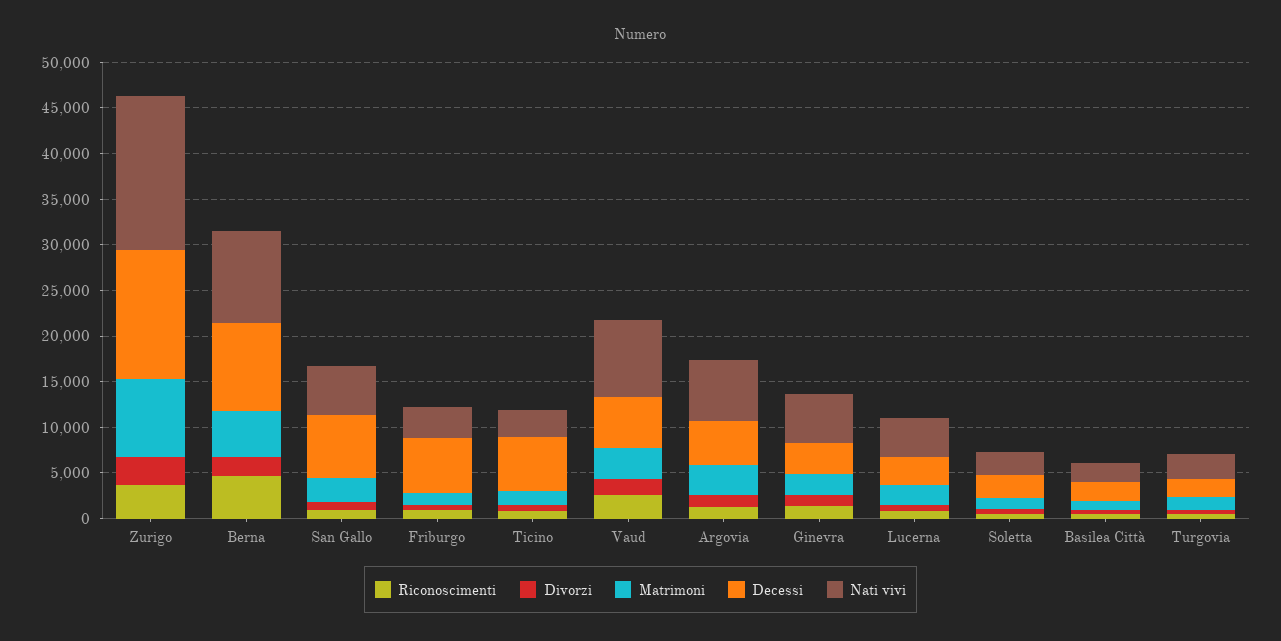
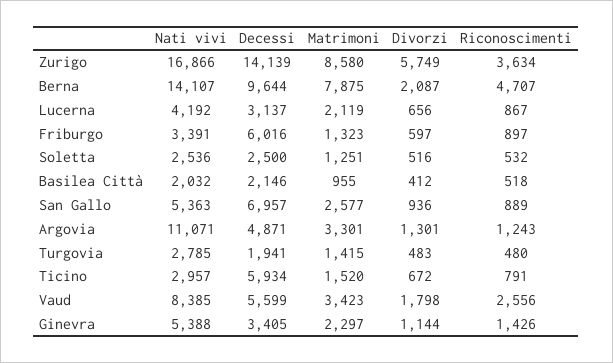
Divorzi, Zurigo: 3000 -> 5749
Matrimoni, Berna: 5000 -> 7875
Nati vivi, Berna: 10000 -> 14107
Nati vivi, Argovia: 7000 -> 11071

